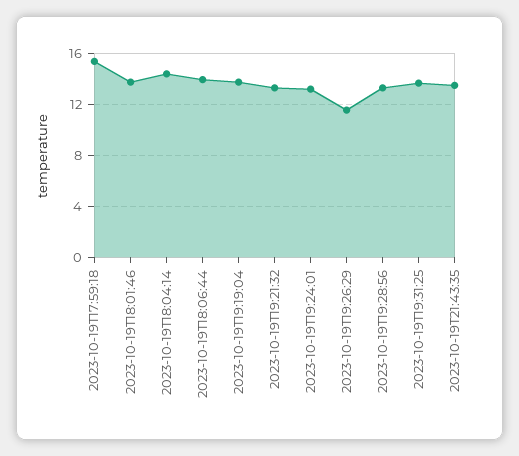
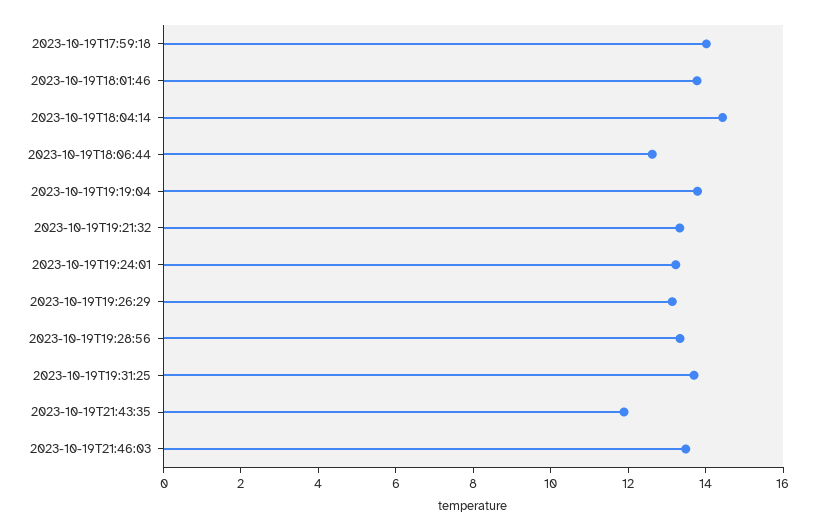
2023-10-19T17:59:18: 15.5 -> 14
2023-10-19T18:06:44: 14 -> 12.5
2023-10-19T19:26:29: 11.5 -> 13
2023-10-19T21:43:35: 13.5 -> 12
2023-10-19T21:46:03: none -> 13.5

